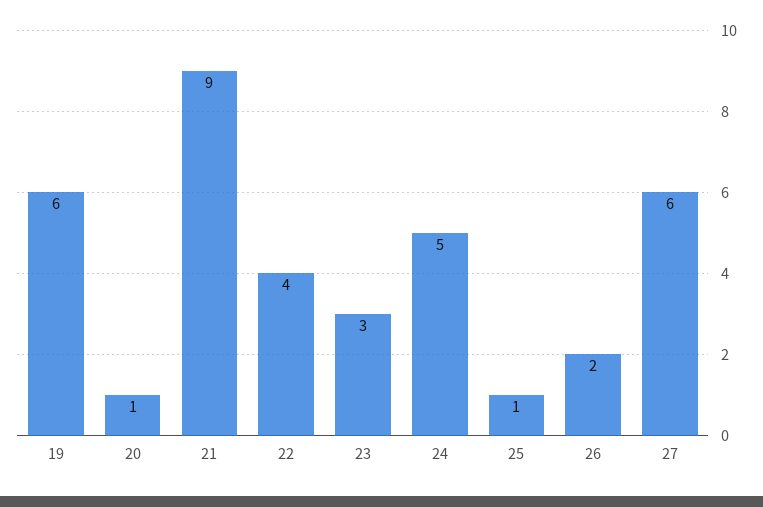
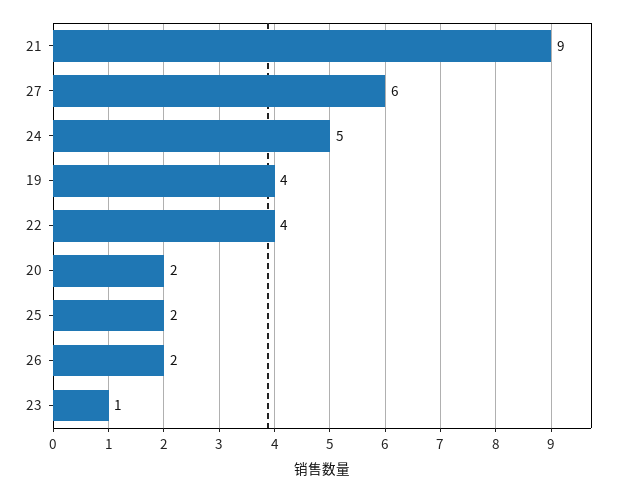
19: 6 -> 4
20: 1 -> 2
23: 3 -> 1
25: 1 -> 2

